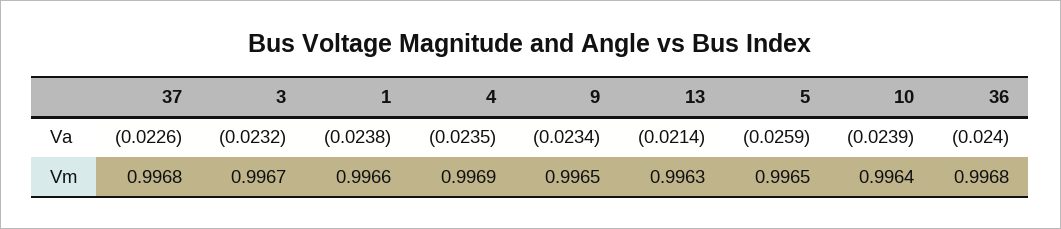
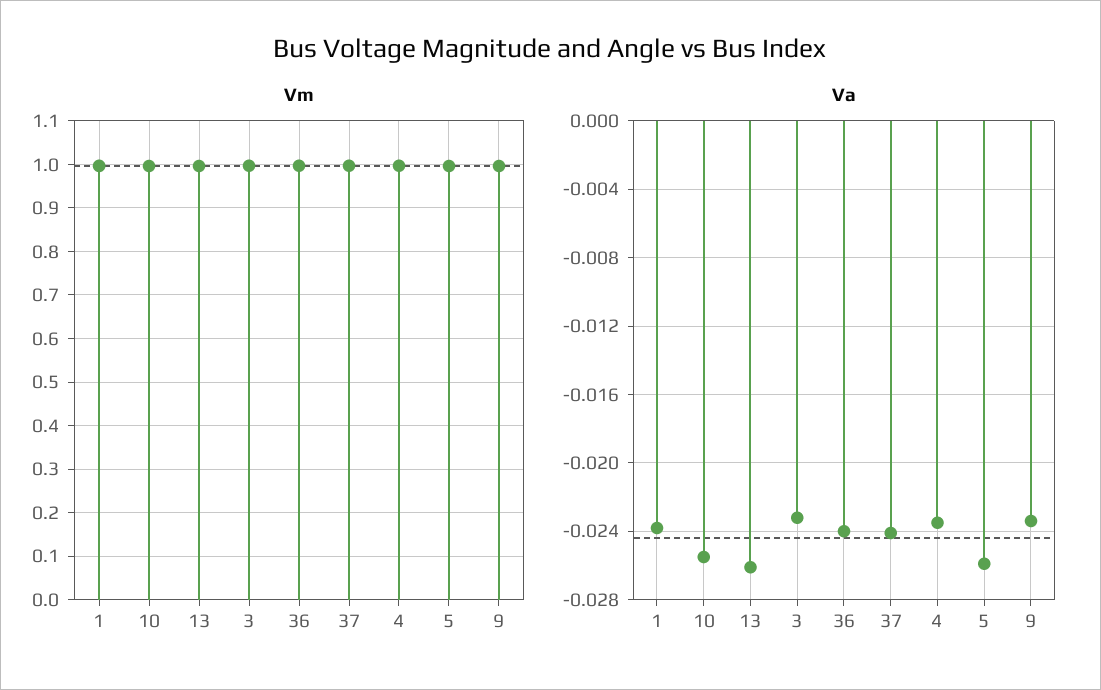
Va, 37: -0.0226 -> -0.024
Va, 13: -0.0214 -> -0.026
Va, 10: -0.0239 -> -0.0255

